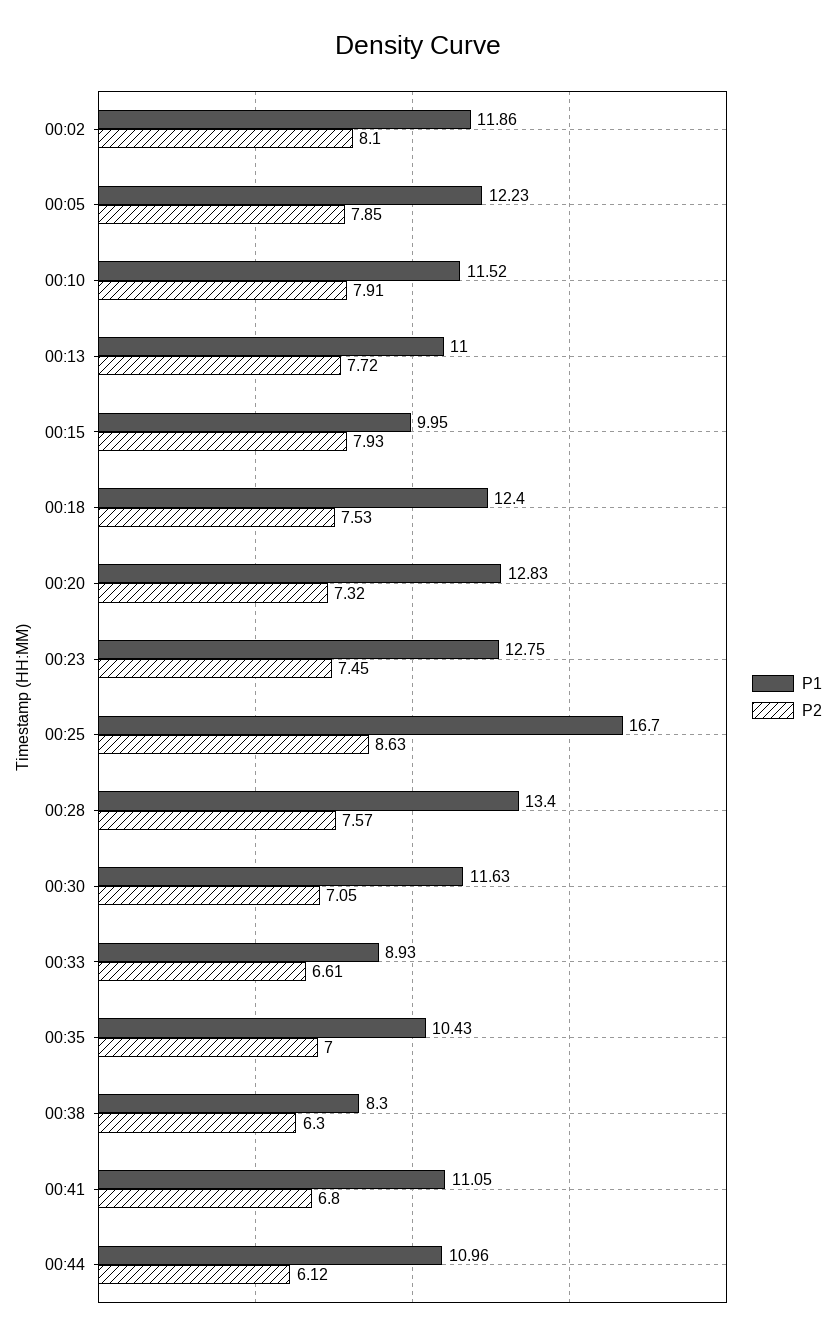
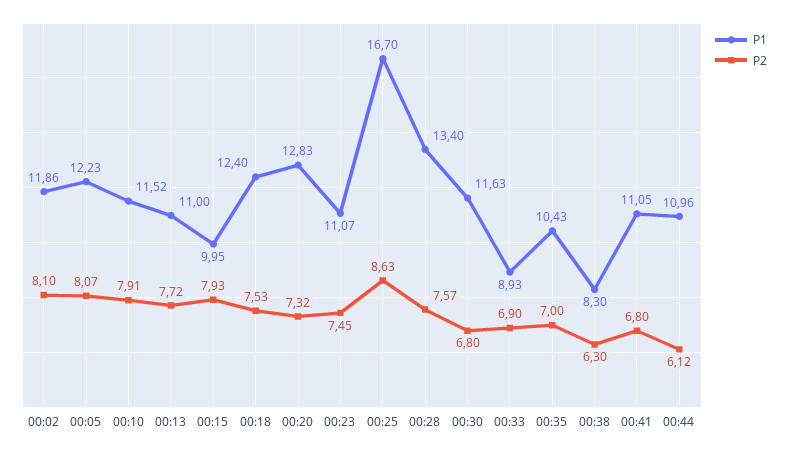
P2, 00:05: 7.85 -> 8.07
P1, 00:23: 12.75 -> 11.07
P2, 00:30: 7.05 -> 6.8
P2, 00:33: 6.61 -> 6.9

